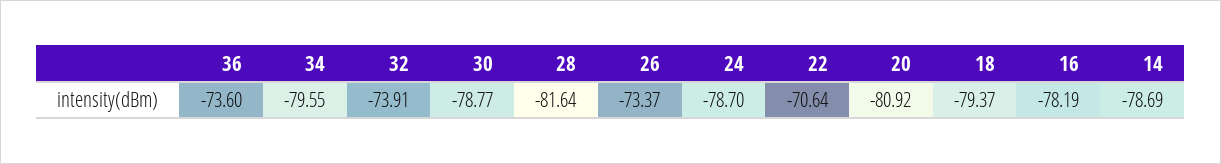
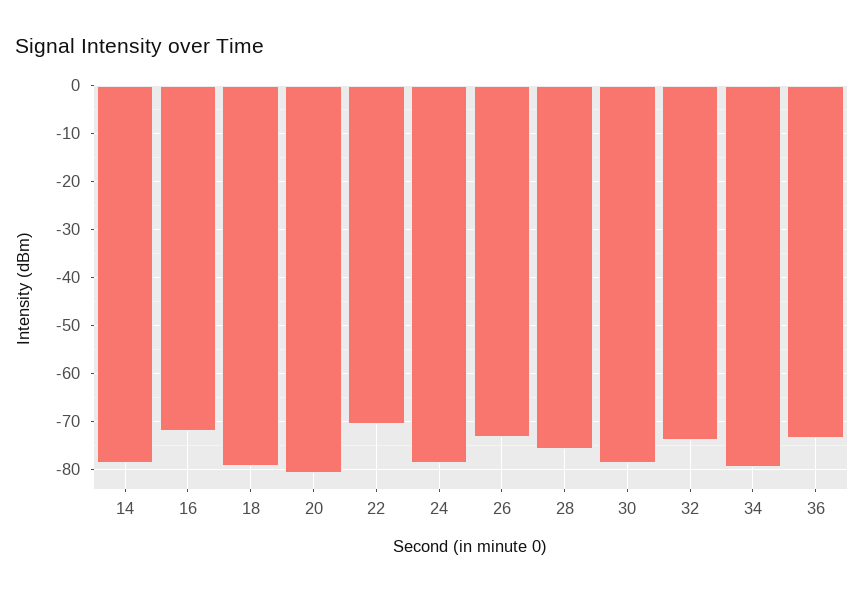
28: -81.64 -> -76
16: -78.19 -> -72

